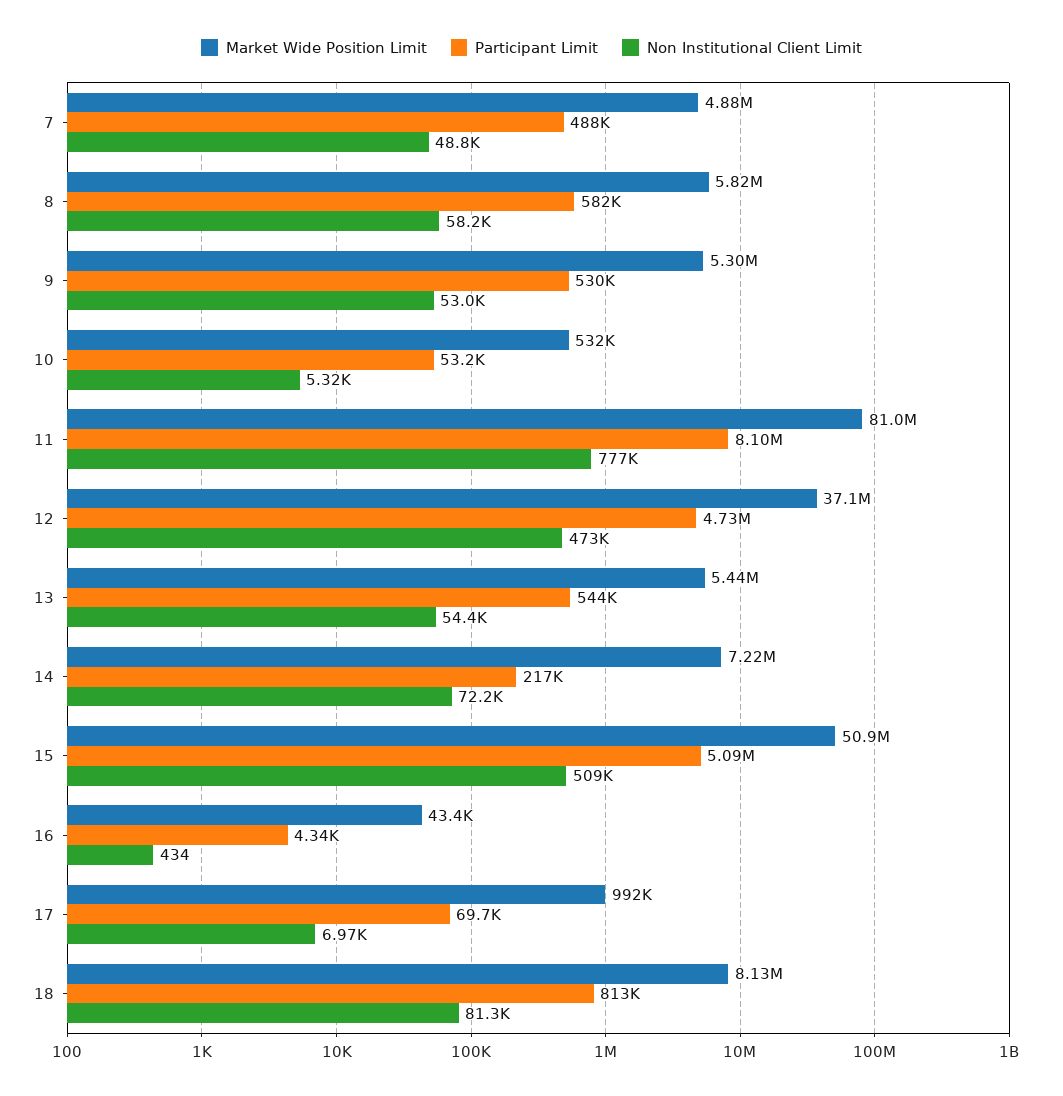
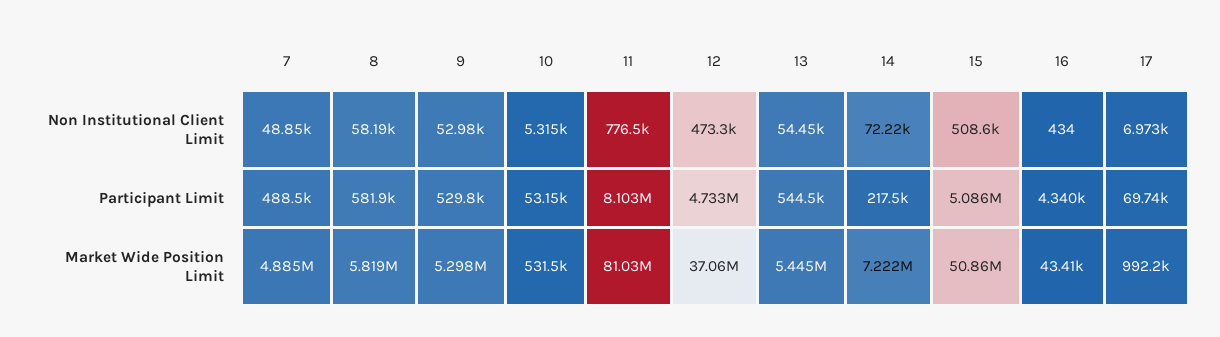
Market Wide Position Limit, 18: 8130000 -> none
Participant Limit, 18: 813000 -> none
Non Institutional Client Limit, 18: 81300 -> none

